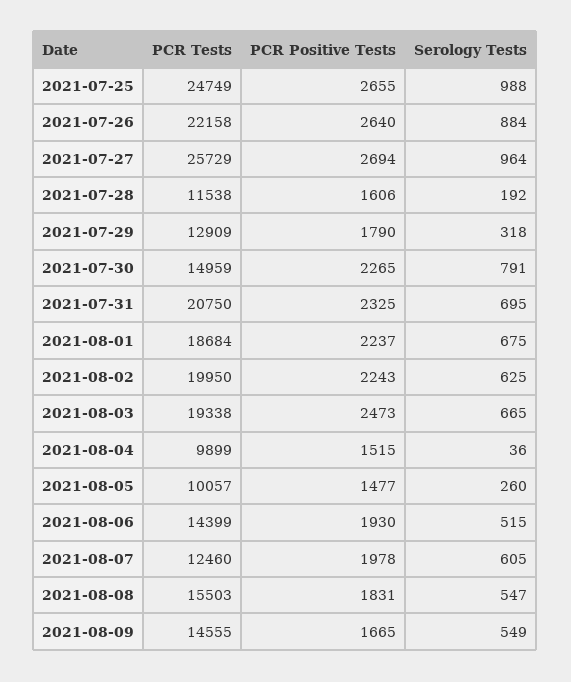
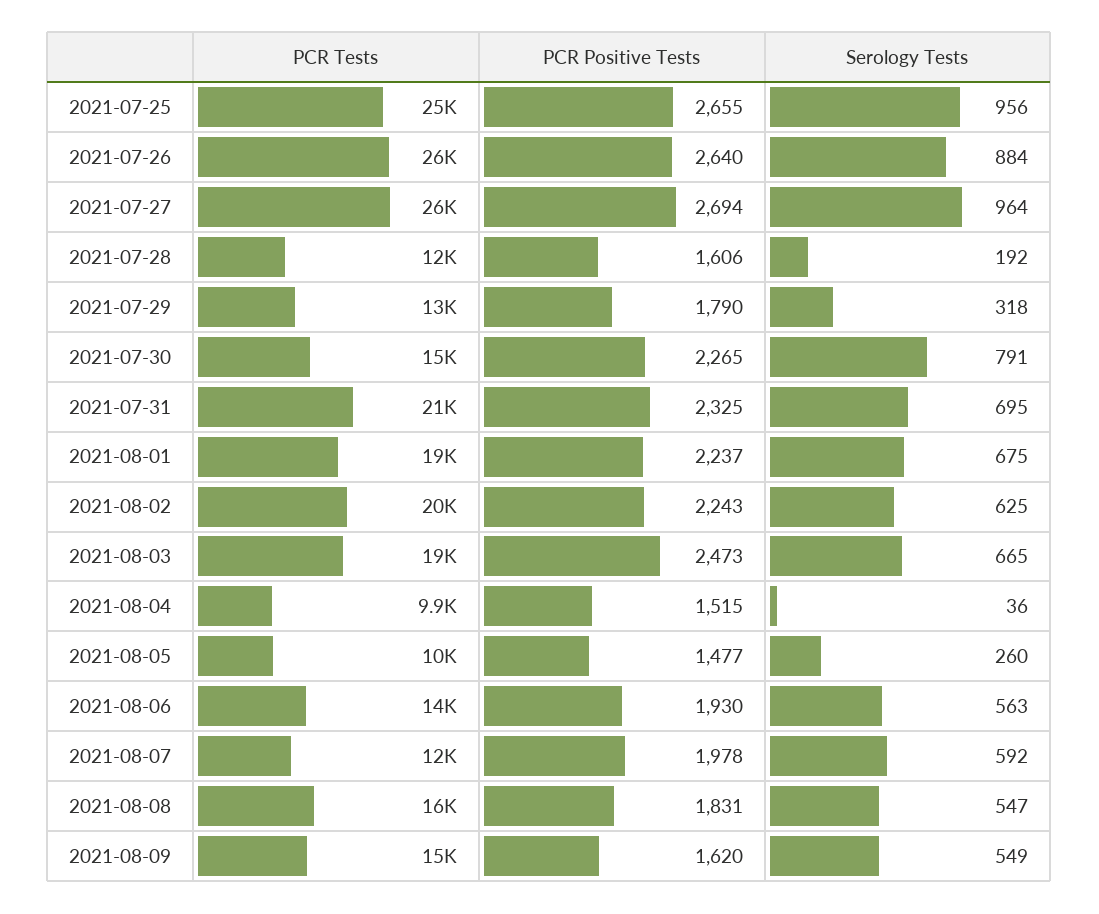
Serology Tests, 2021-07-25: 988 -> 956
PCR Tests, 2021-07-26: 22158 -> 26000
Serology Tests, 2021-08-06: 515 -> 563
Serology Tests, 2021-08-07: 605 -> 592
PCR Positive Tests, 2021-08-09: 1665 -> 1620

